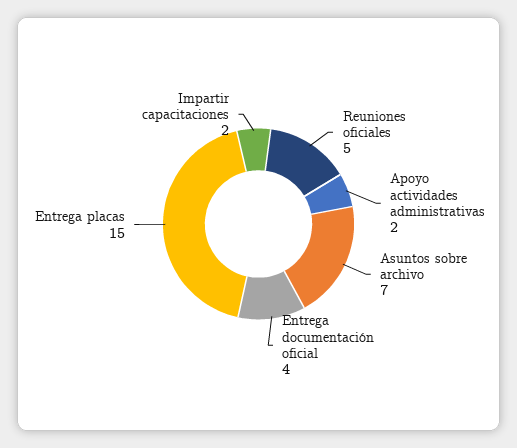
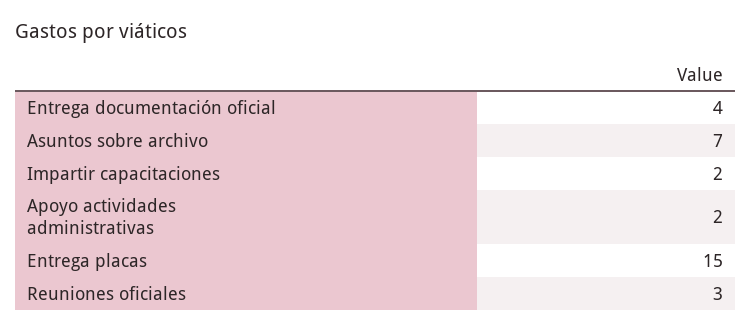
Reuniones oficiales: 5 -> 3

